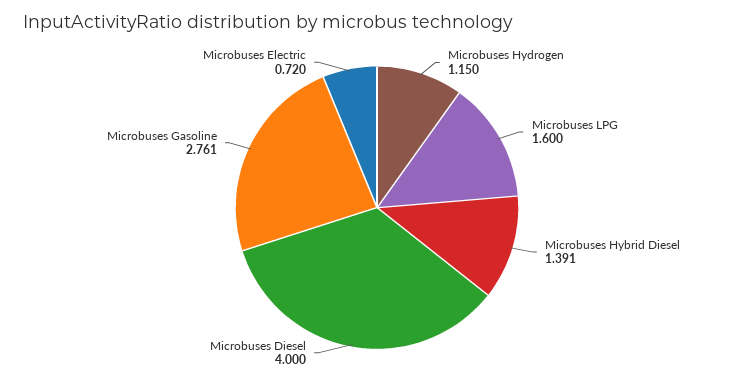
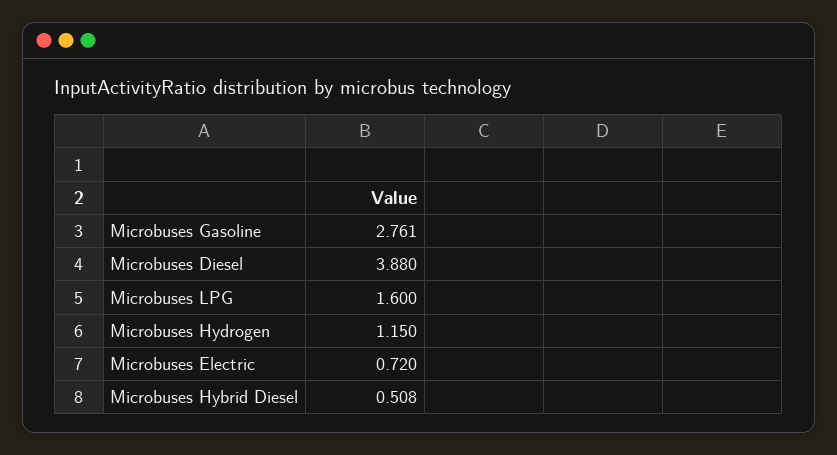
Microbuses Hybrid Diesel: 1.391 -> 0.508
Microbuses Diesel: 4 -> 3.88

